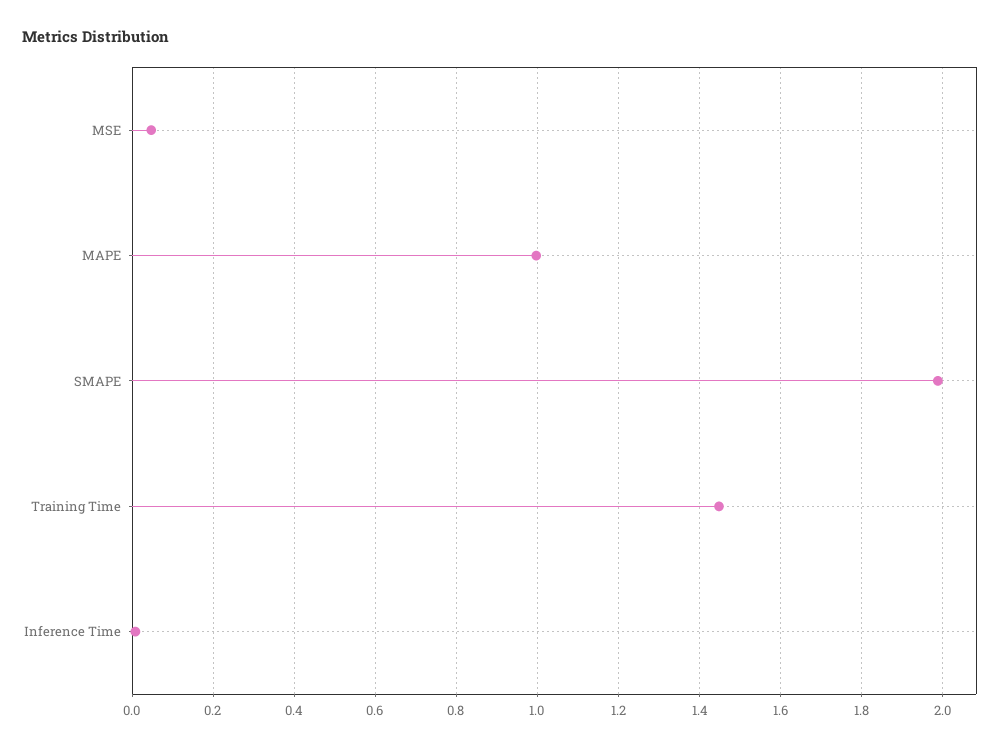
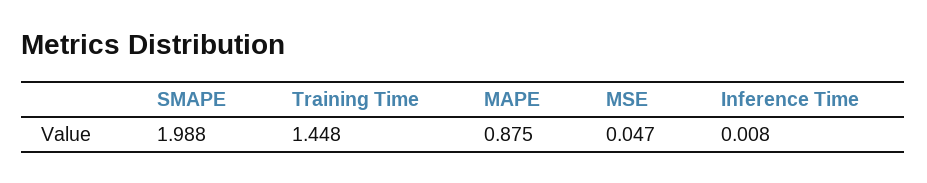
MAPE: 1 -> 0.875

